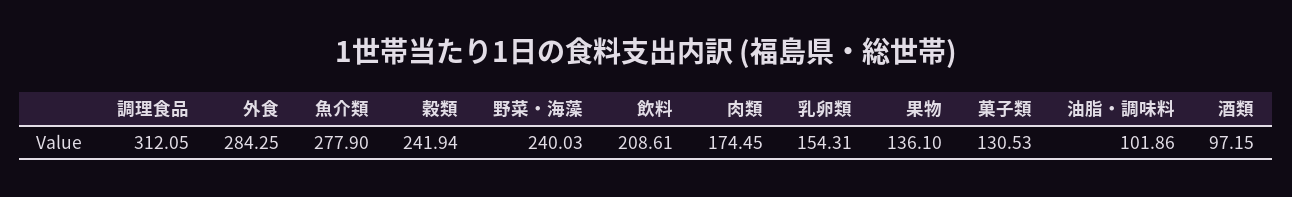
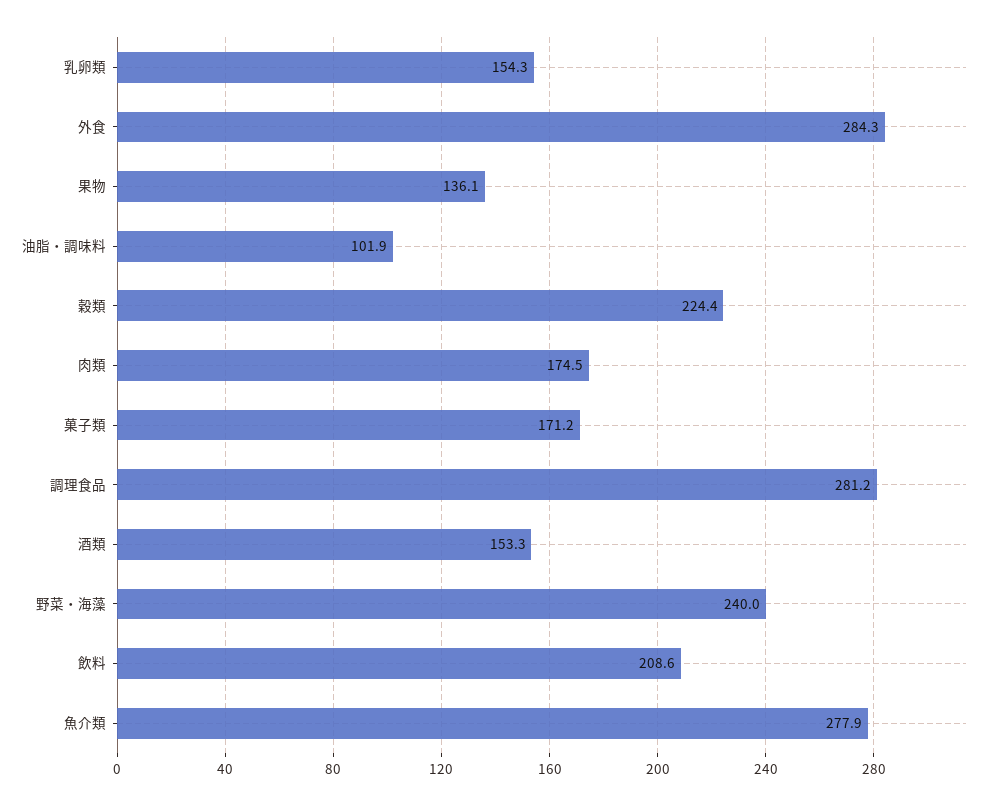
調理食品: 312.05 -> 281.2
穀類: 241.94 -> 224.4
菓子類: 130.53 -> 171.2
酒類: 97.15 -> 153.3

